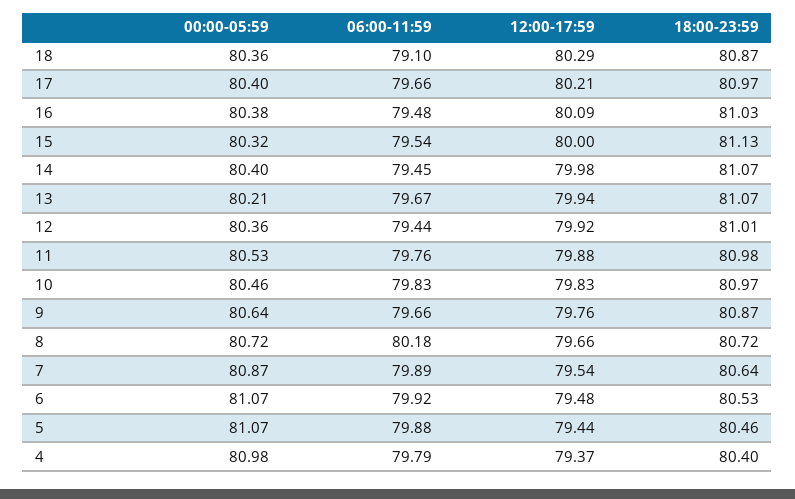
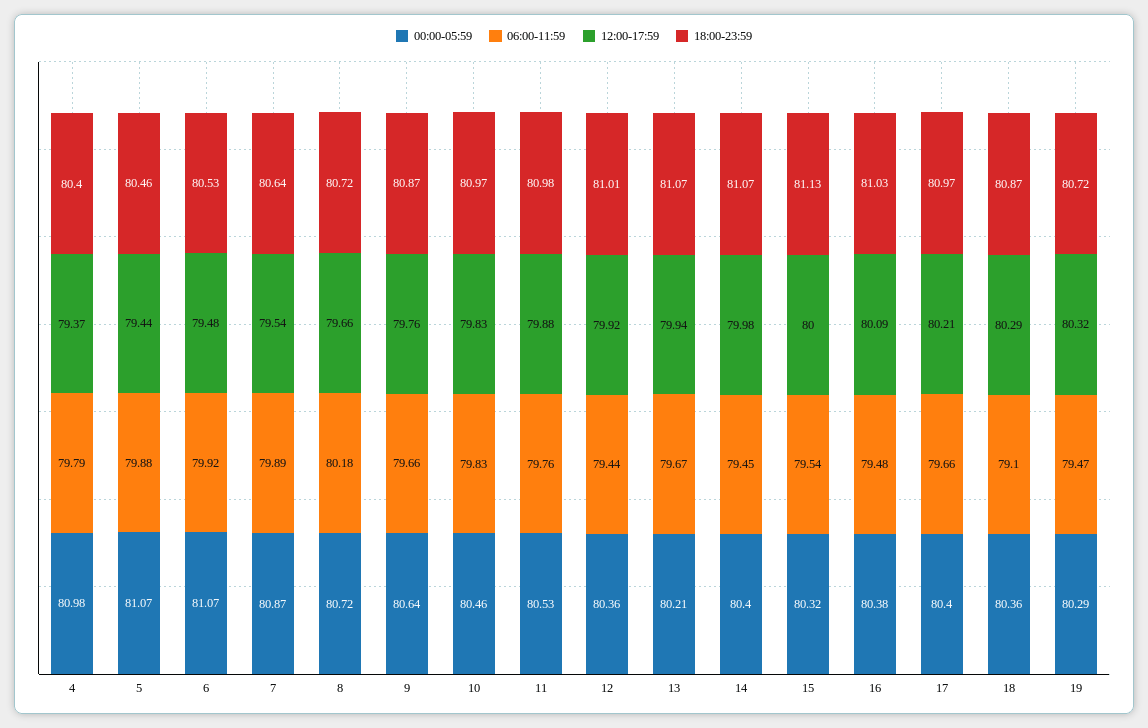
00:00-05:59, 19: none -> 80.29
06:00-11:59, 19: none -> 79.47
12:00-17:59, 19: none -> 80.32
18:00-23:59, 19: none -> 80.72

